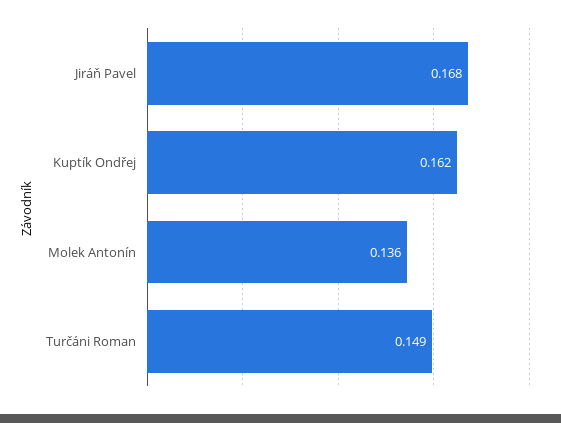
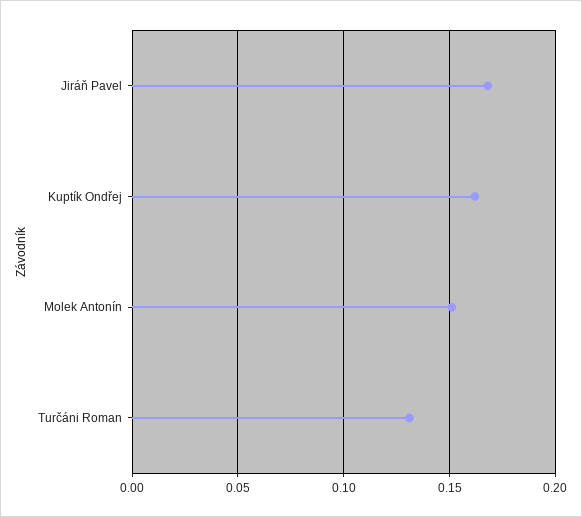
Molek Antonín: 0.136 -> 0.15
Turčáni Roman: 0.149 -> 0.13

